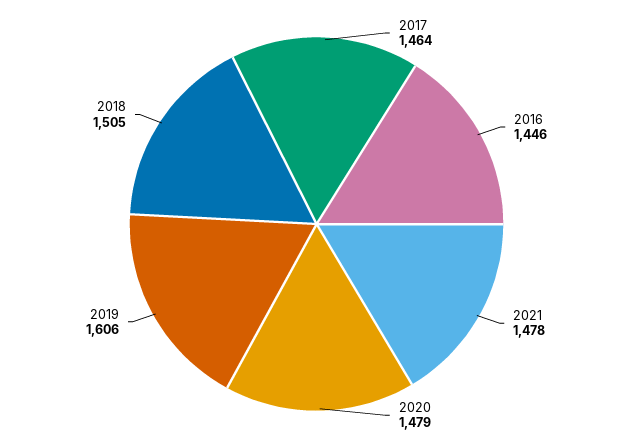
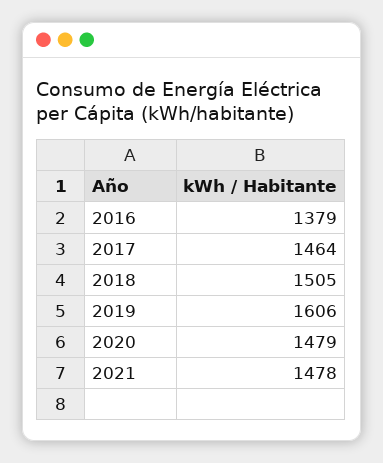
2016: 1446 -> 1379

